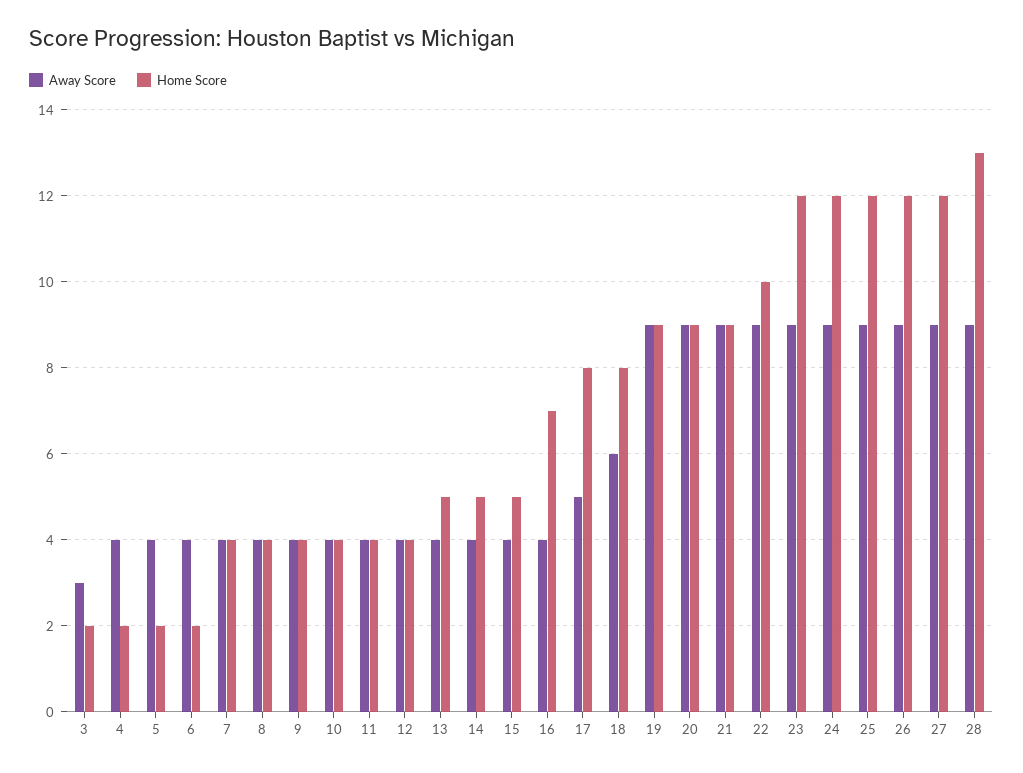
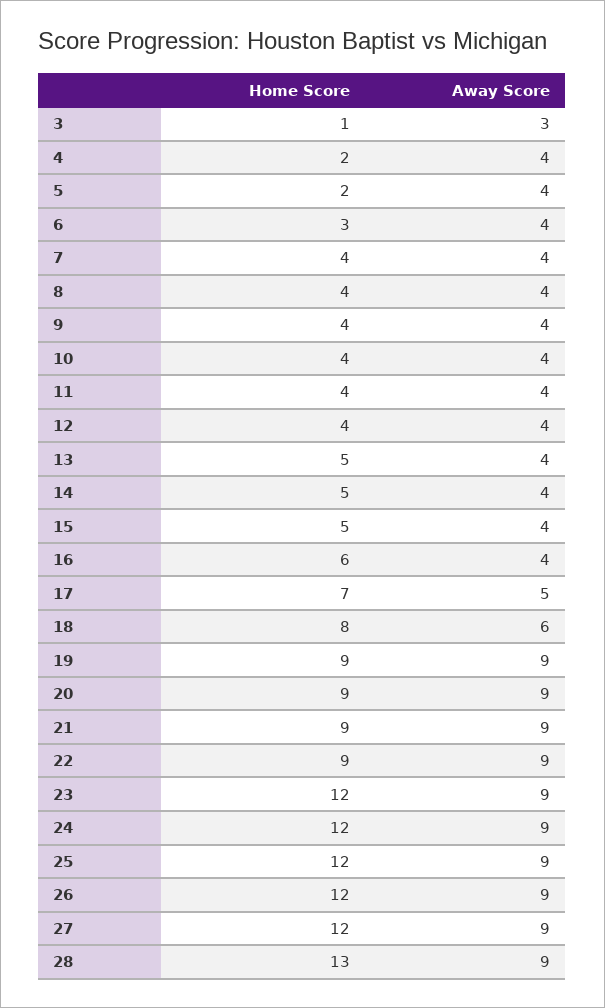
Home Score, 3: 2 -> 1
Home Score, 6: 2 -> 3
Home Score, 16: 7 -> 6
Home Score, 17: 8 -> 7
Home Score, 22: 10 -> 9

